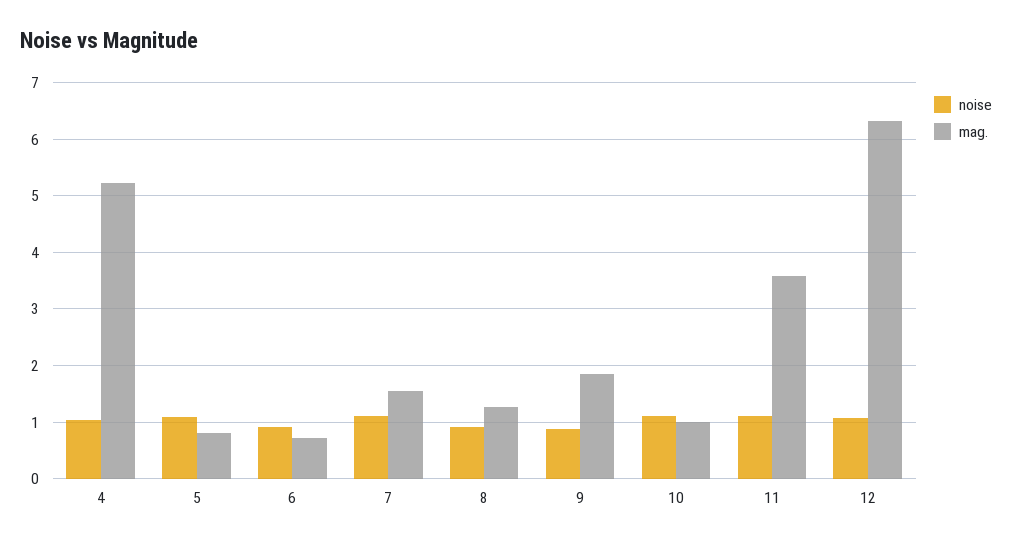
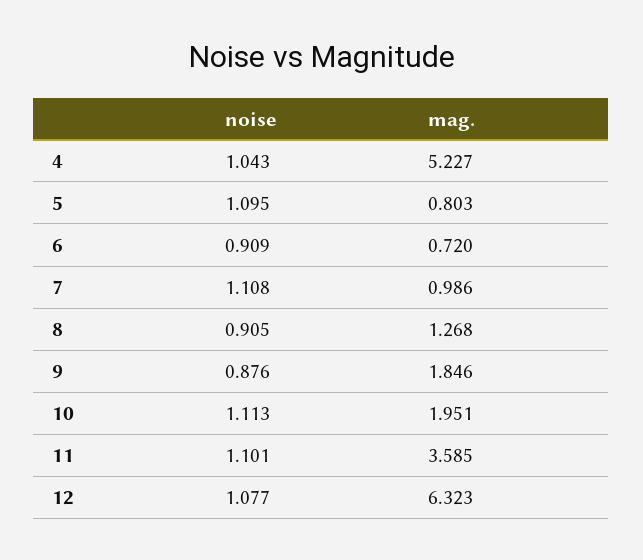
mag., 7: 1.6 -> 0.986
mag., 10: 1 -> 1.951

